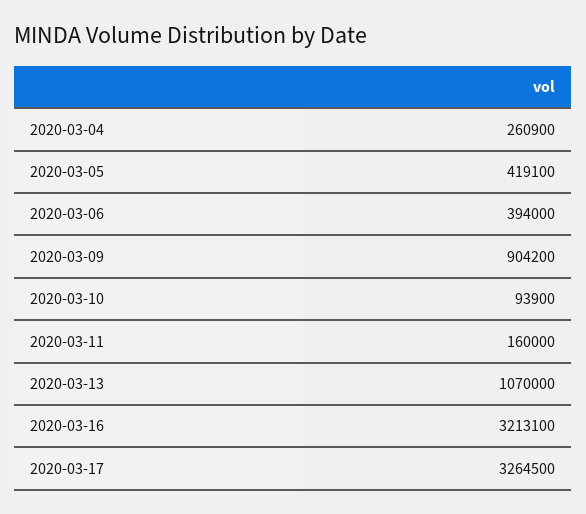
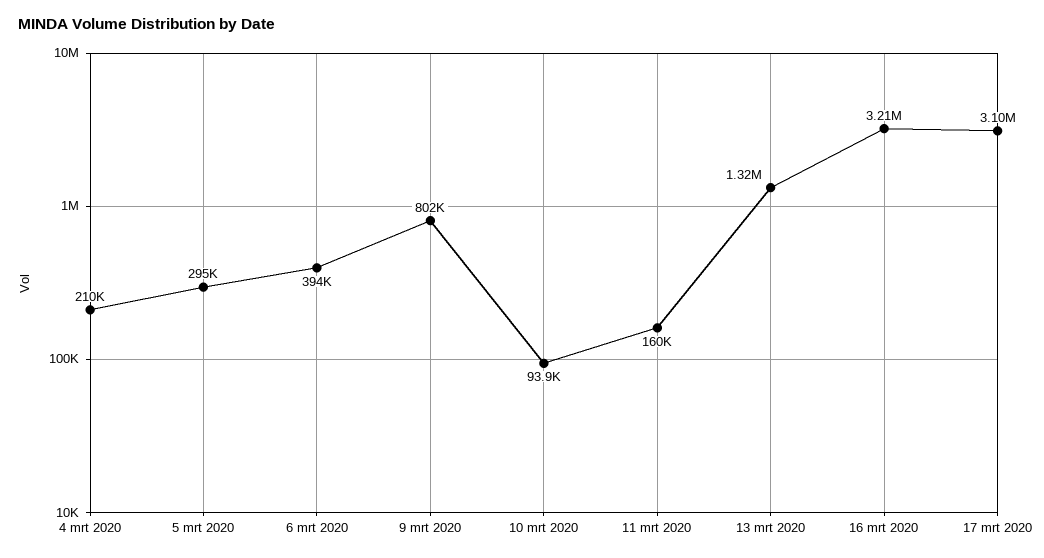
2020-03-04: 260900 -> 210000
2020-03-05: 419100 -> 295000
2020-03-09: 904200 -> 802000
2020-03-13: 1070000 -> 1320000
2020-03-17: 3264500 -> 3100000

